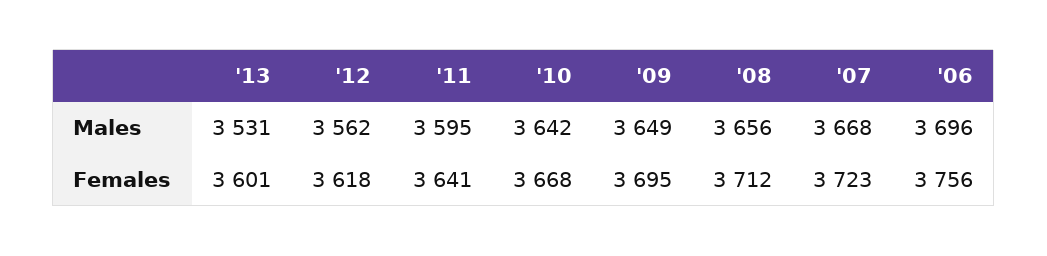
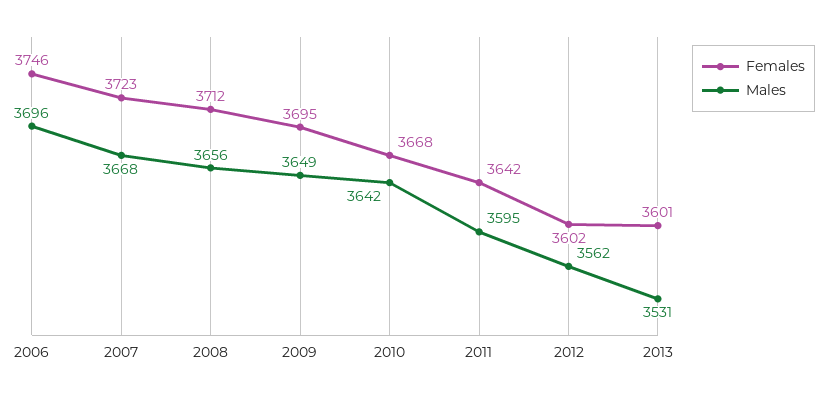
Females, '12: 3618 -> 3602
Females, '11: 3641 -> 3642
Females, '06: 3756 -> 3746

